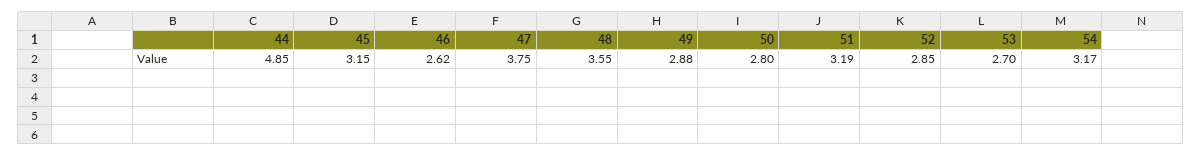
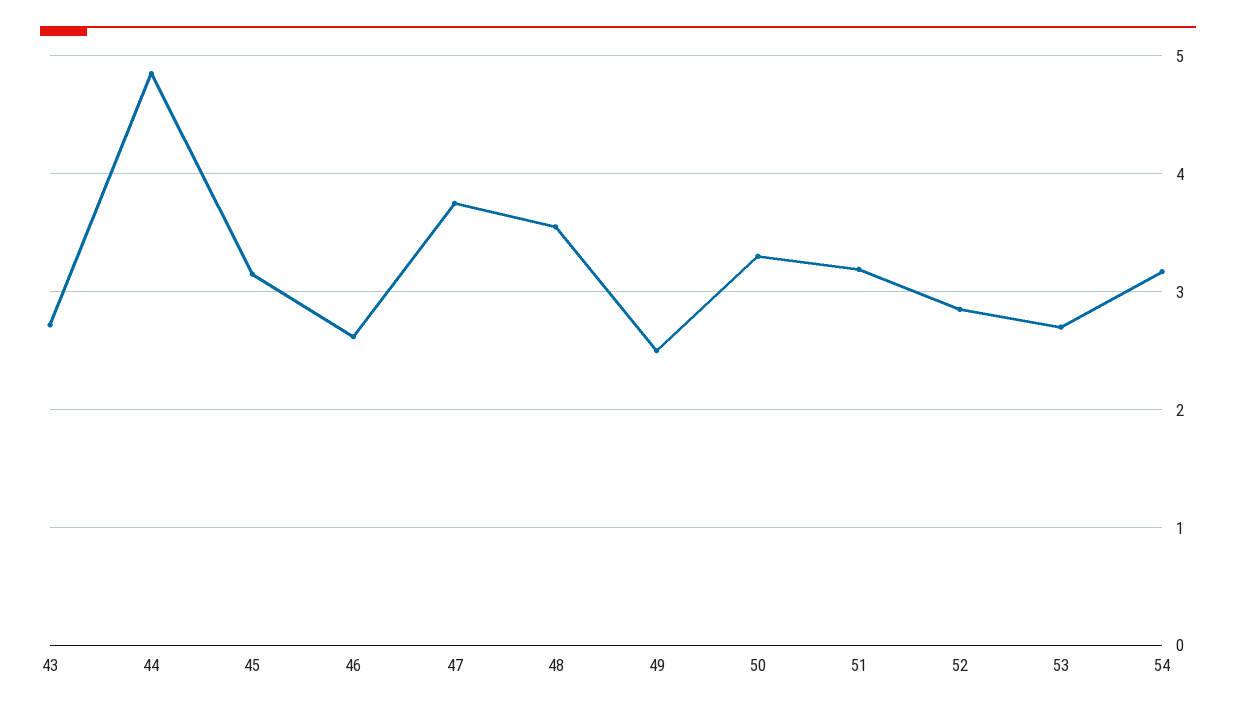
49: 2.88 -> 2.5
50: 2.8 -> 3.3
43: none -> 2.7

